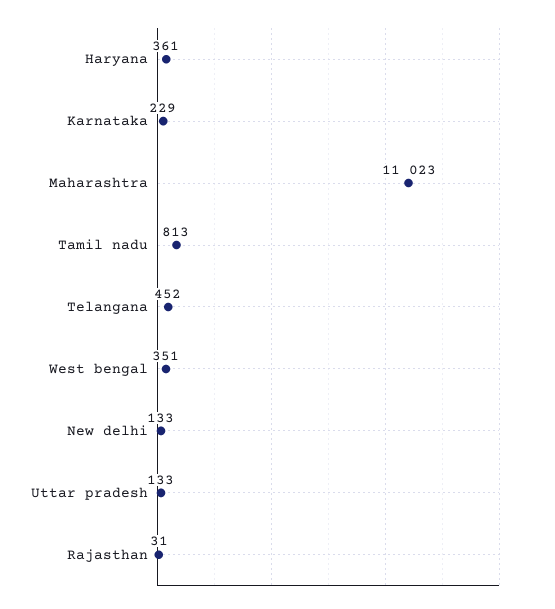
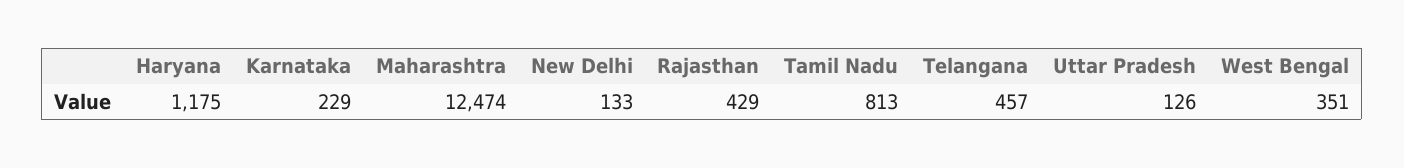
Haryana: 361 -> 1175
Maharashtra: 11023 -> 12474
Telangana: 452 -> 457
Uttar pradesh: 133 -> 126
Rajasthan: 31 -> 429

